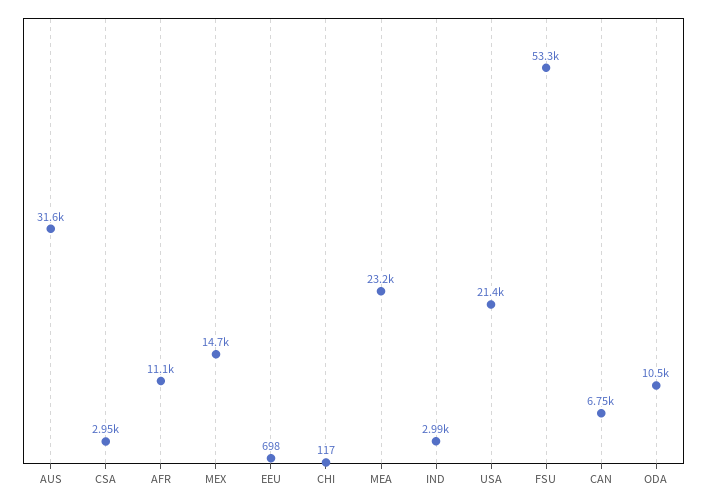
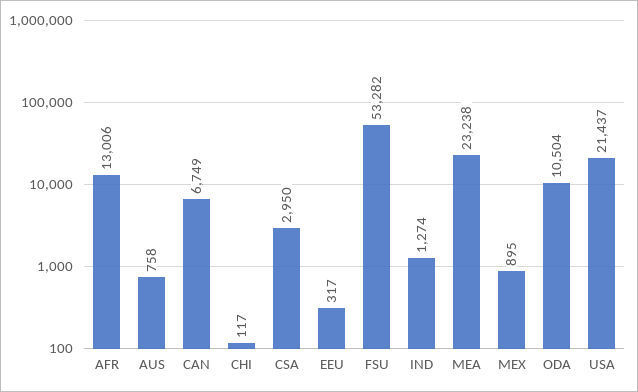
AUS: 31600 -> 758
AFR: 11100 -> 13006
MEX: 14700 -> 895
EEU: 698 -> 317
IND: 2990 -> 1274

